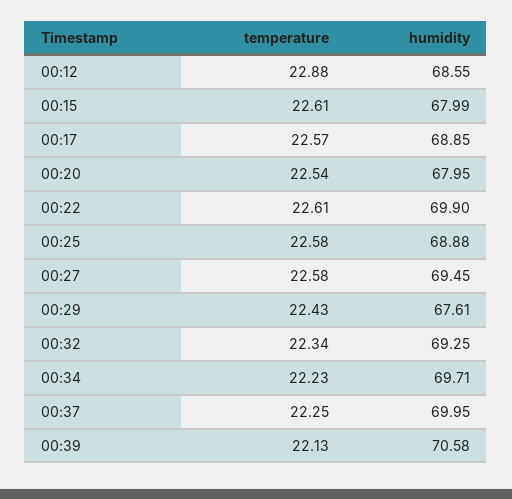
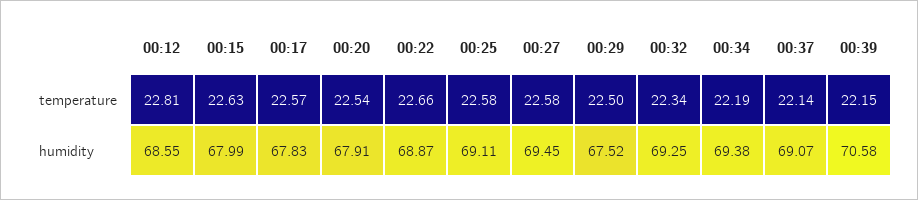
temperature, 00:12: 22.88 -> 22.81
temperature, 00:15: 22.61 -> 22.63
humidity, 00:17: 68.85 -> 67.83
humidity, 00:20: 67.95 -> 67.91
temperature, 00:22: 22.61 -> 22.66
humidity, 00:22: 69.9 -> 68.87
humidity, 00:25: 68.88 -> 69.11
temperature, 00:29: 22.43 -> 22.5
humidity, 00:29: 67.61 -> 67.52
temperature, 00:34: 22.23 -> 22.19
humidity, 00:34: 69.71 -> 69.38
temperature, 00:37: 22.25 -> 22.14
humidity, 00:37: 69.95 -> 69.07
temperature, 00:39: 22.13 -> 22.15

